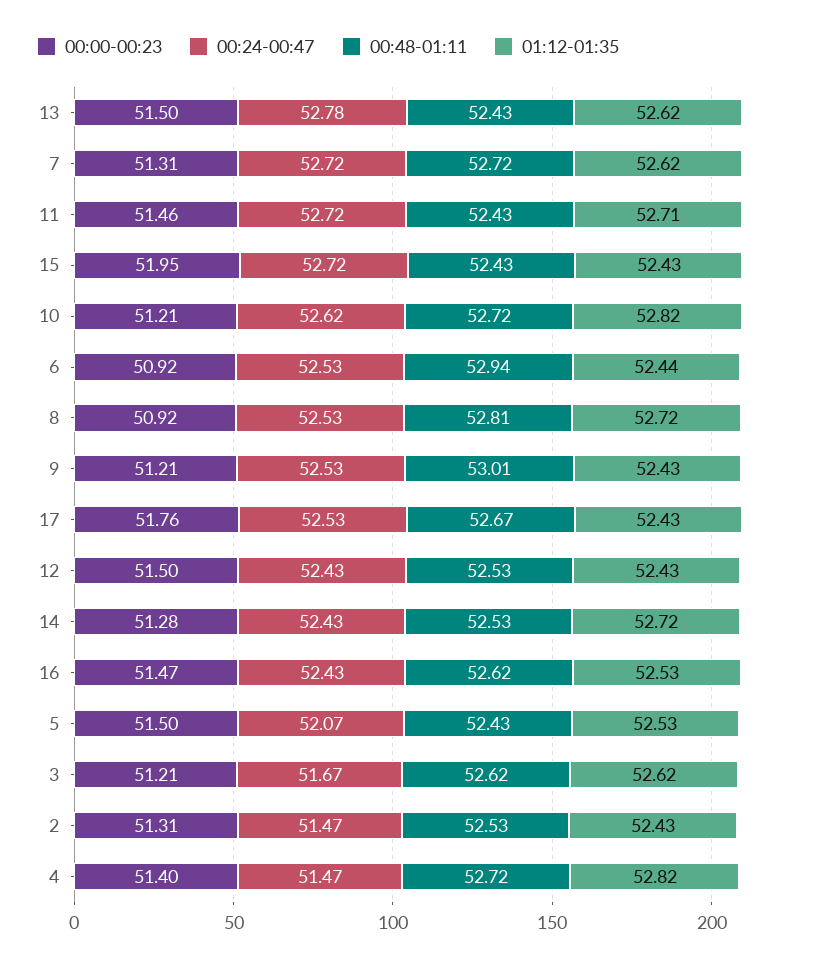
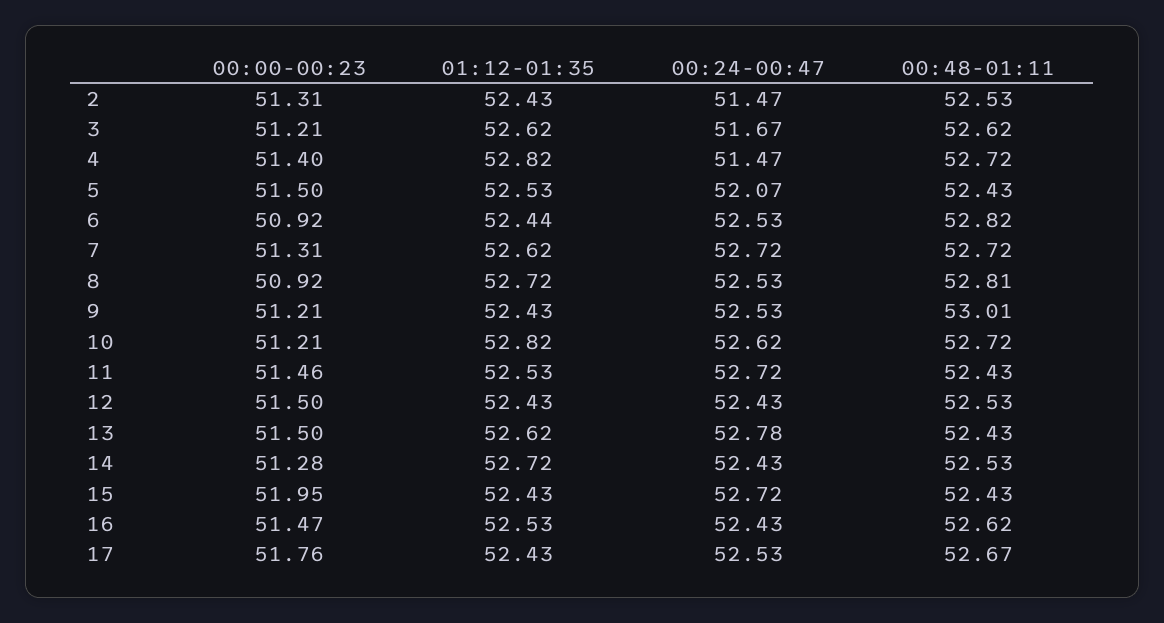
01:12-01:35, 11: 52.71 -> 52.53
00:48-01:11, 6: 52.94 -> 52.82

